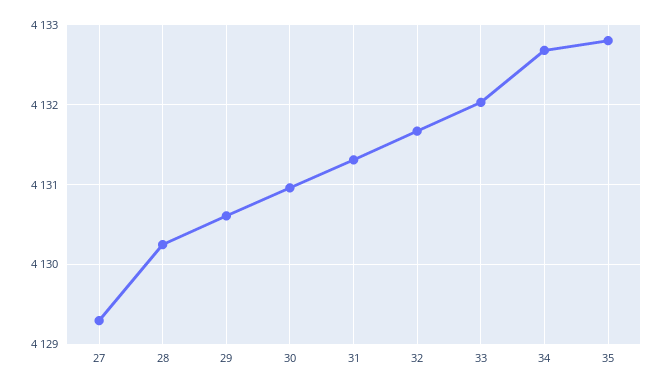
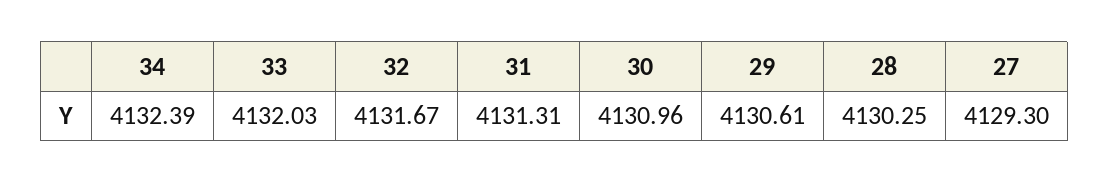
34: 4132.7 -> 4132.39
35: 4132.8 -> none

